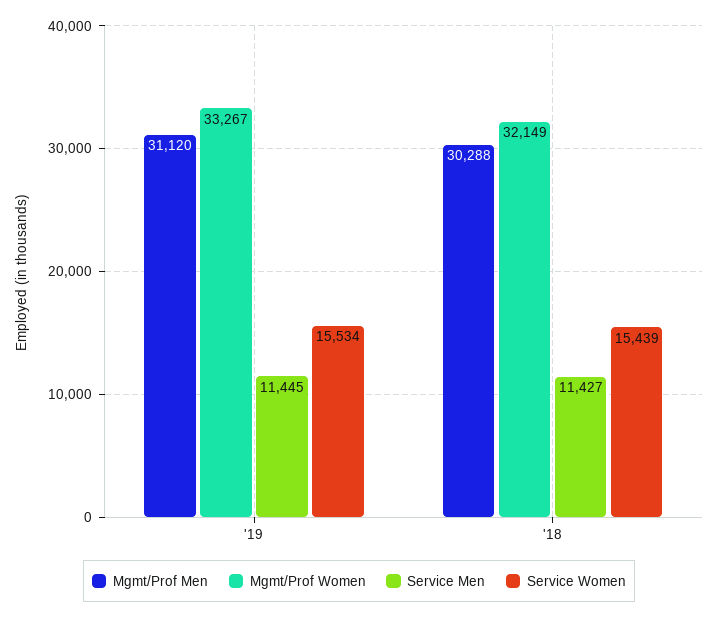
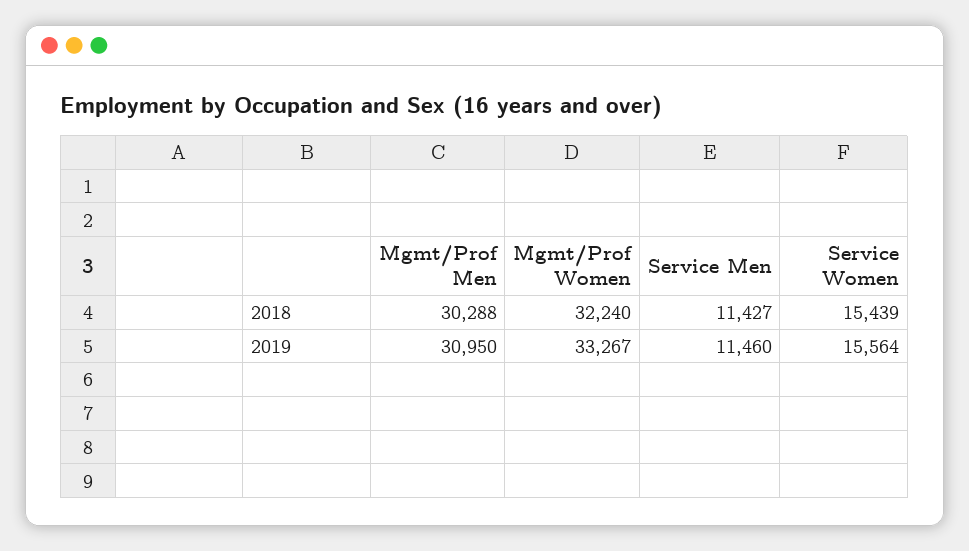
Mgmt/Prof Men, '19: 31120 -> 30950
Service Men, '19: 11445 -> 11460
Service Women, '19: 15534 -> 15564
Mgmt/Prof Women, '18: 32149 -> 32240

